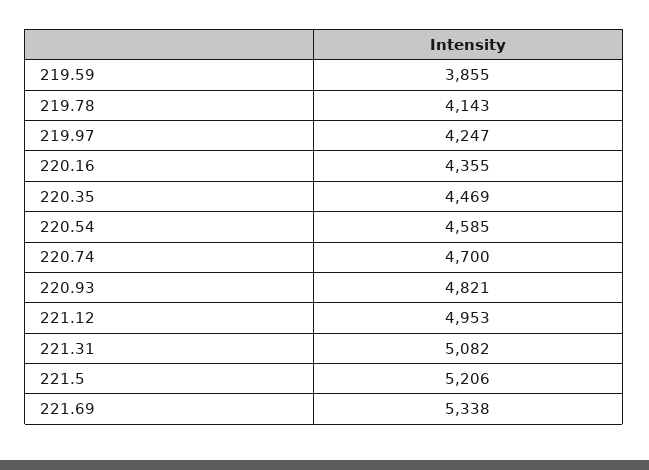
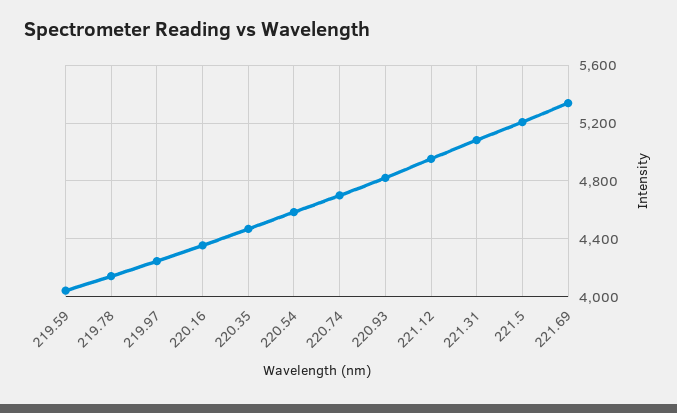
219.59: 3855 -> 4050

